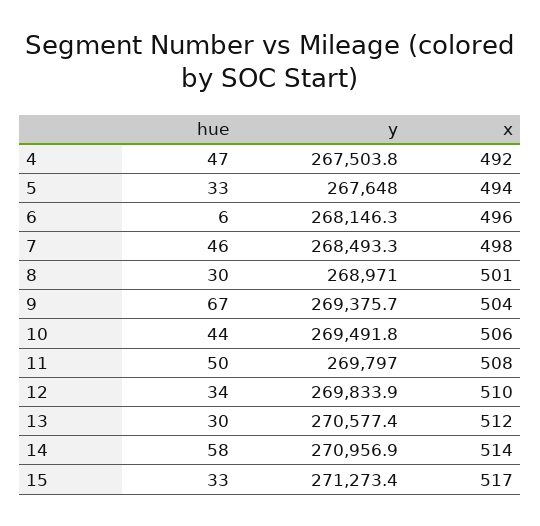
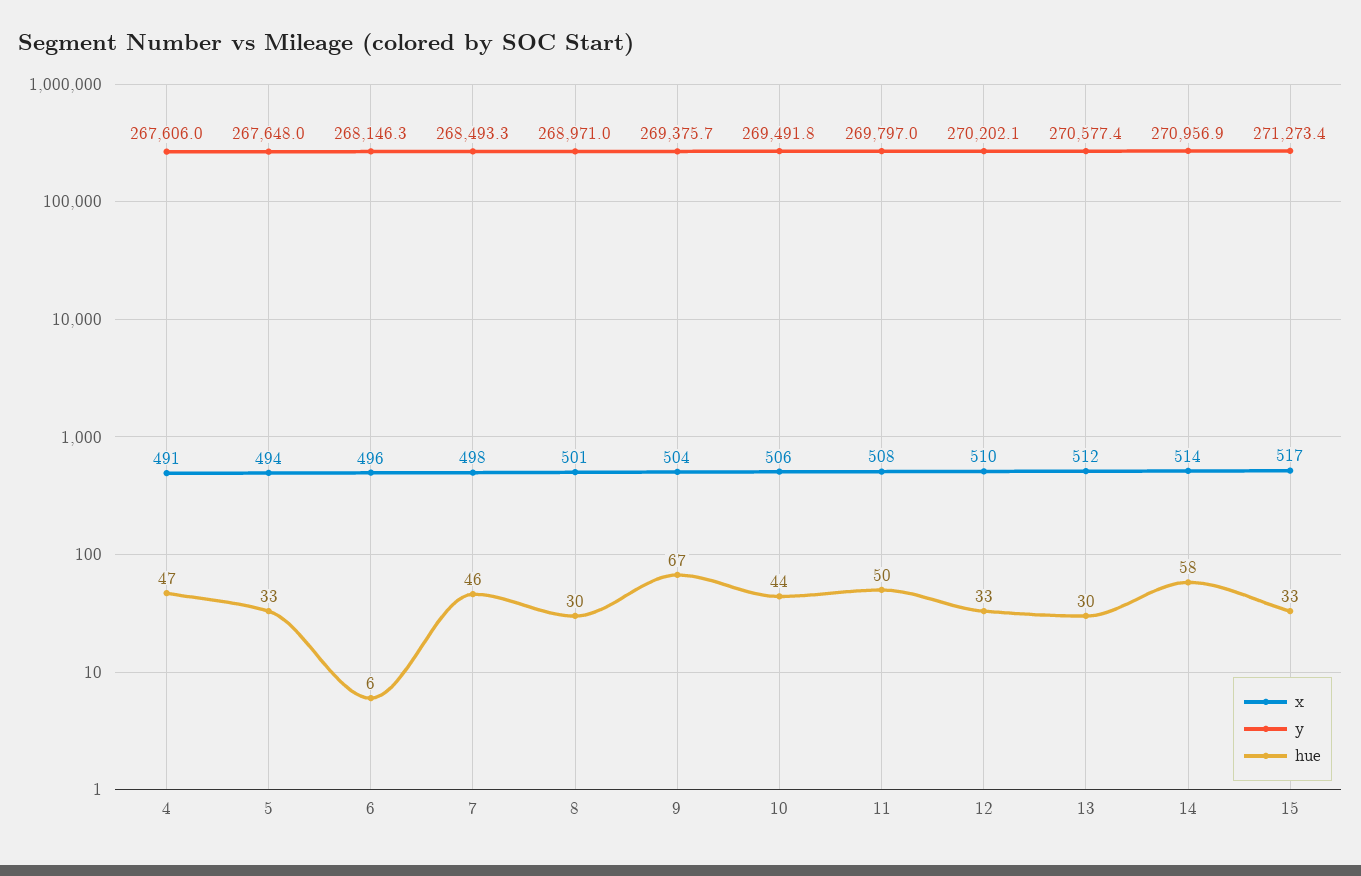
y, 4: 267503.8 -> 267606
x, 4: 492 -> 491
hue, 12: 34 -> 33
y, 12: 269833.9 -> 270202.1

